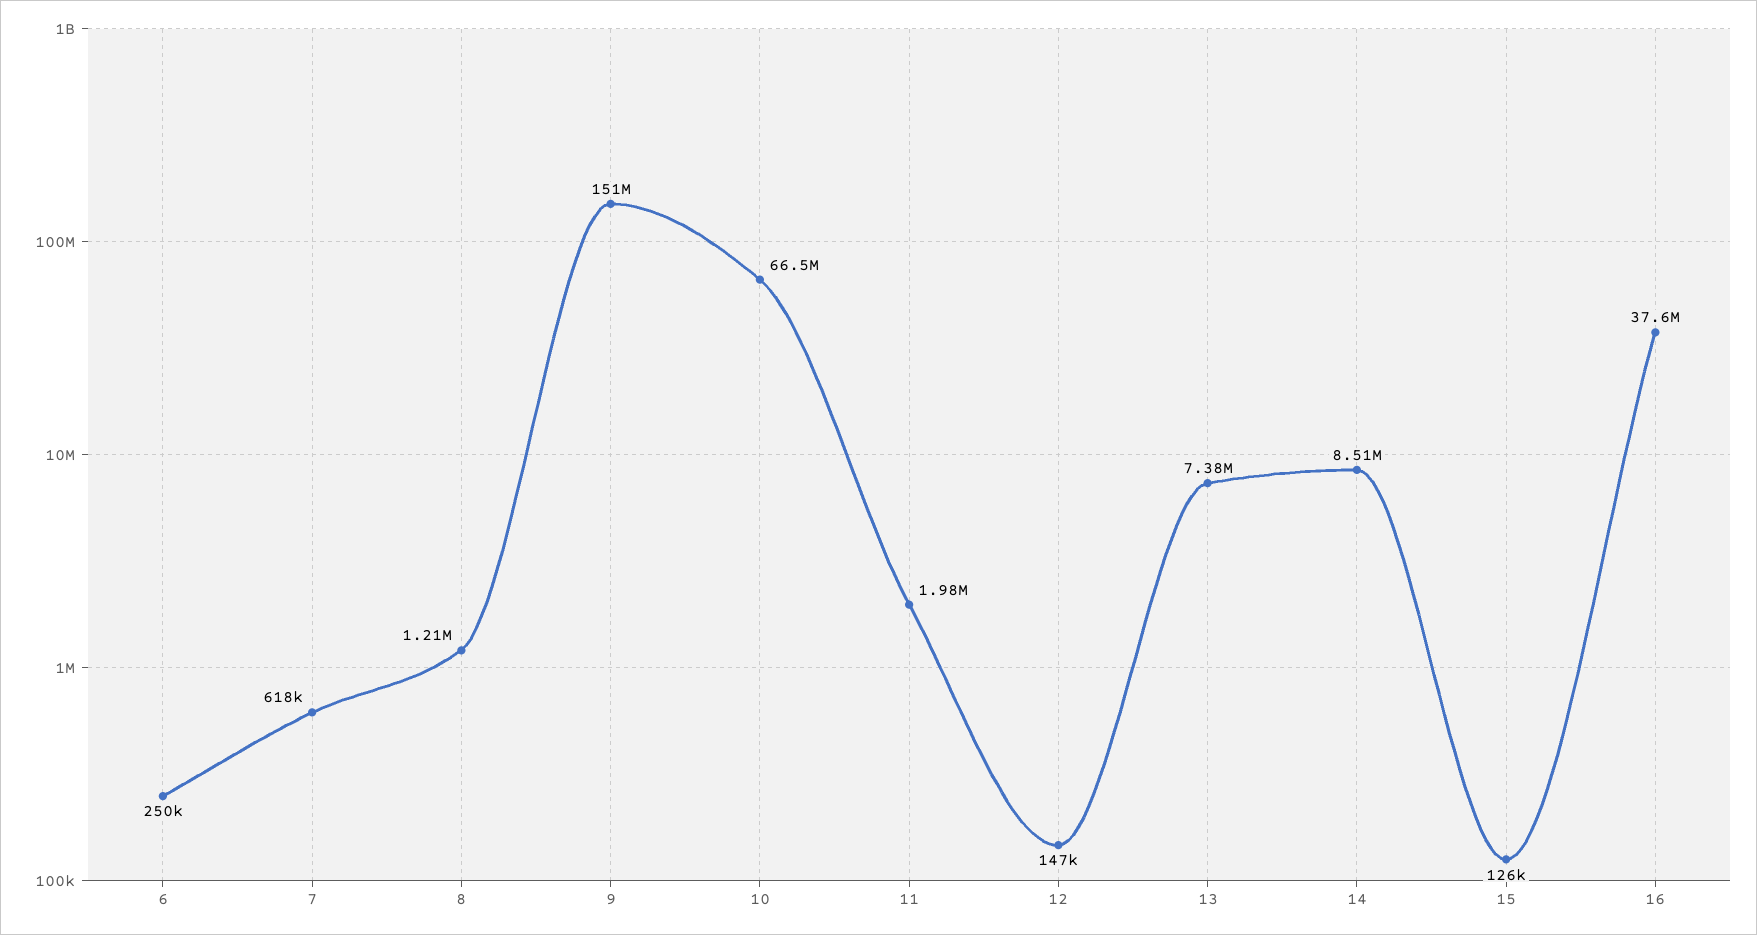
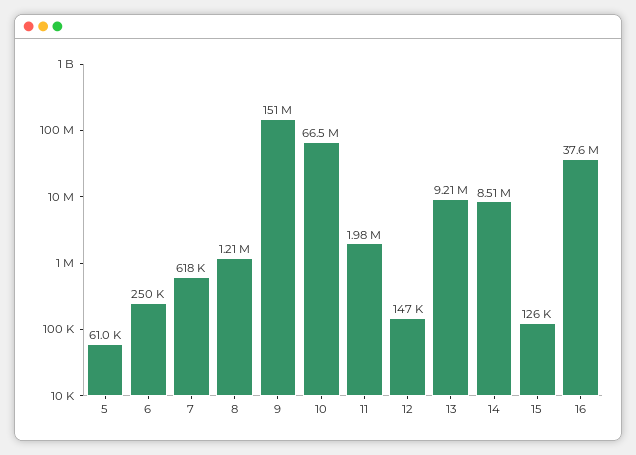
13: 7380000 -> 9210000
5: none -> 61000

